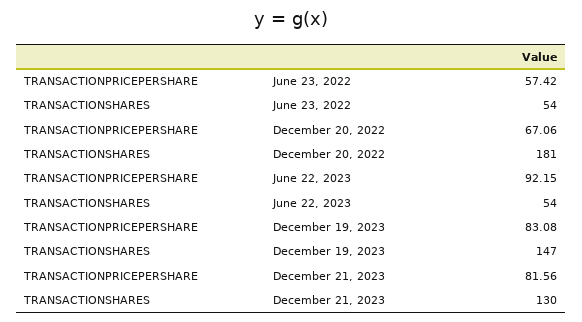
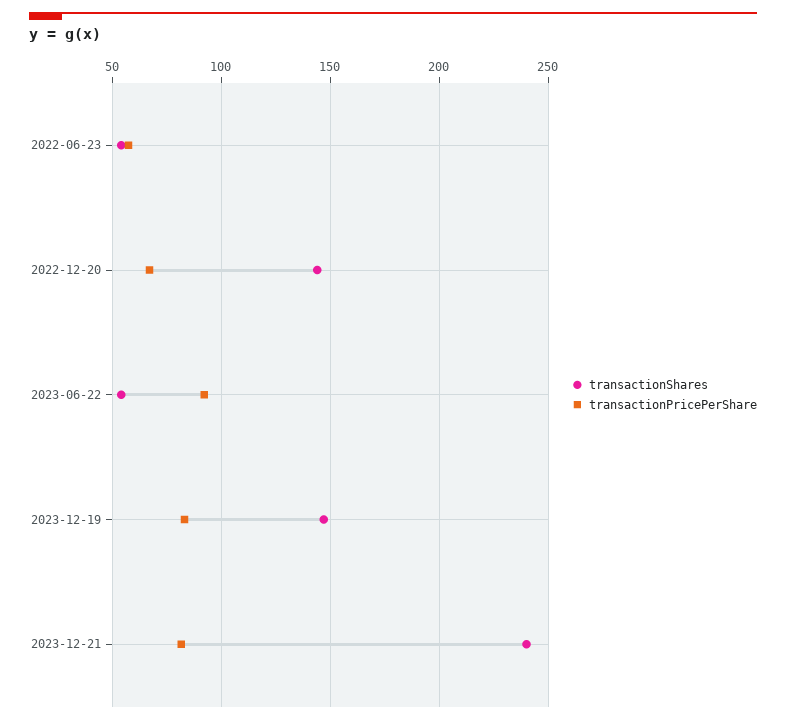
TRANSACTIONSHARES, December 20, 2022: 181 -> 145
TRANSACTIONSHARES, December 21, 2023: 130 -> 240

